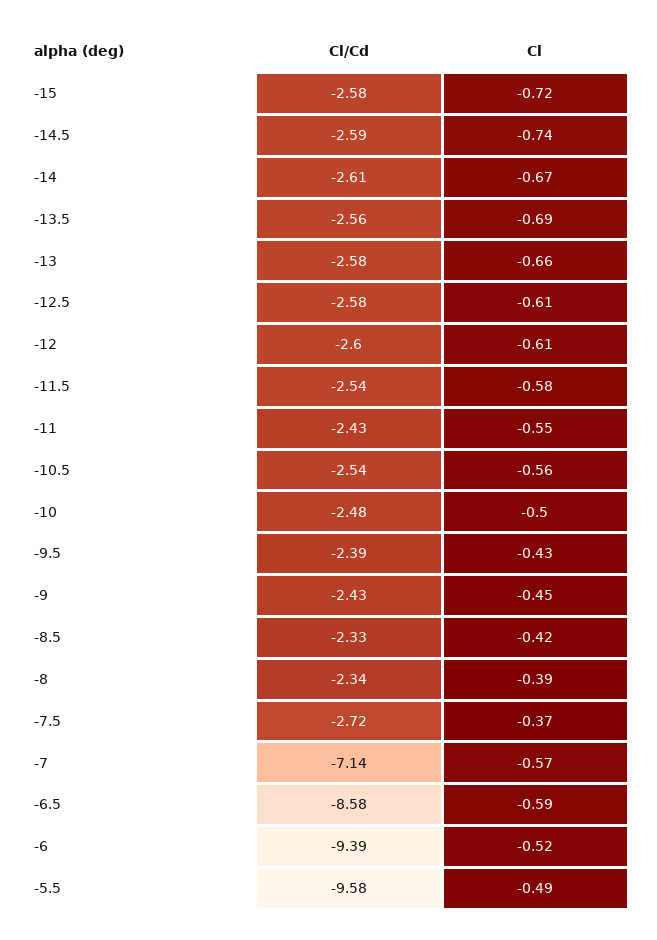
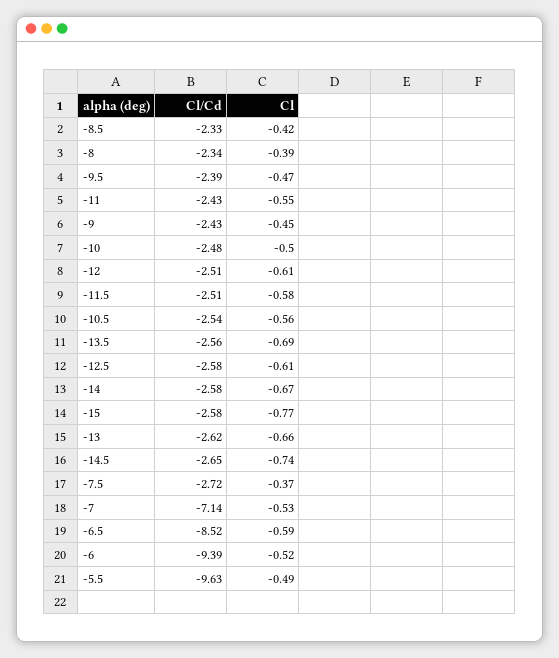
Cl, -15: -0.72 -> -0.77
Cl/Cd, -14.5: -2.59 -> -2.65
Cl/Cd, -14: -2.61 -> -2.58
Cl/Cd, -13: -2.58 -> -2.62
Cl/Cd, -12: -2.6 -> -2.51
Cl/Cd, -11.5: -2.54 -> -2.51
Cl, -9.5: -0.43 -> -0.47
Cl, -7: -0.57 -> -0.53
Cl/Cd, -6.5: -8.58 -> -8.52
Cl/Cd, -5.5: -9.58 -> -9.63

